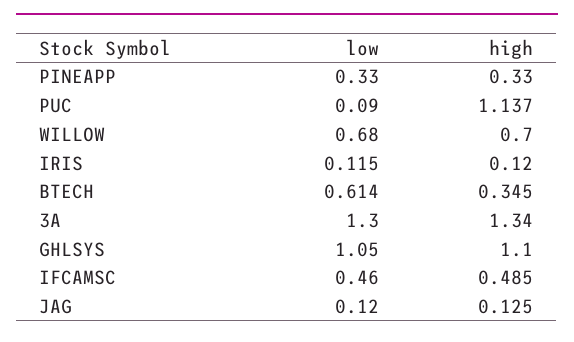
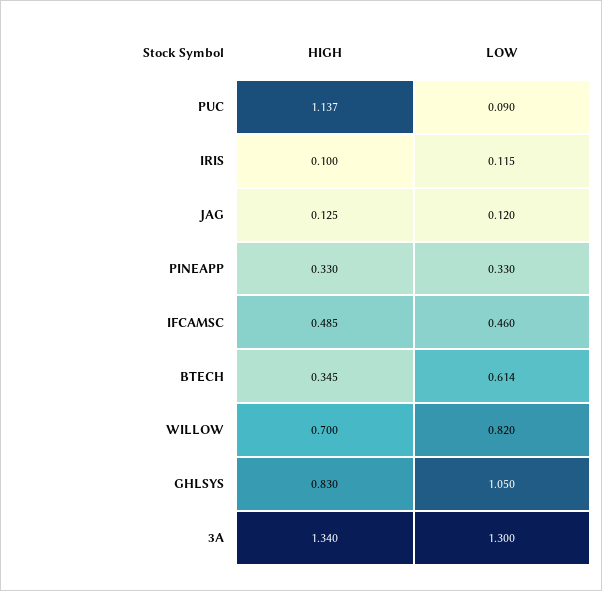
low, WILLOW: 0.68 -> 0.82
high, IRIS: 0.12 -> 0.1
high, GHLSYS: 1.1 -> 0.83

